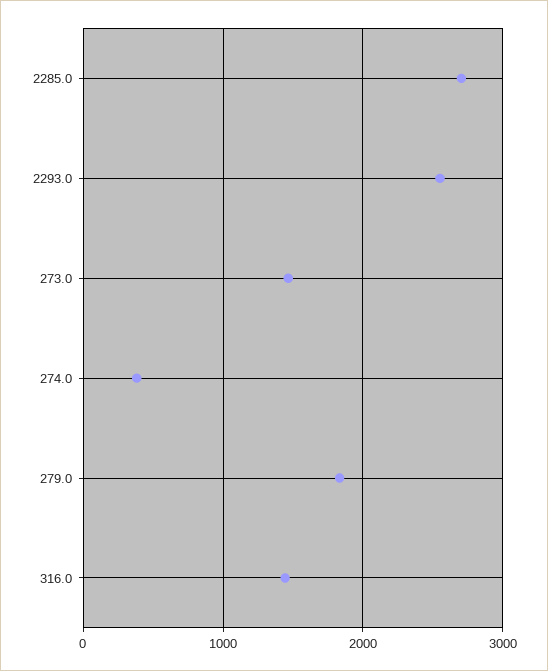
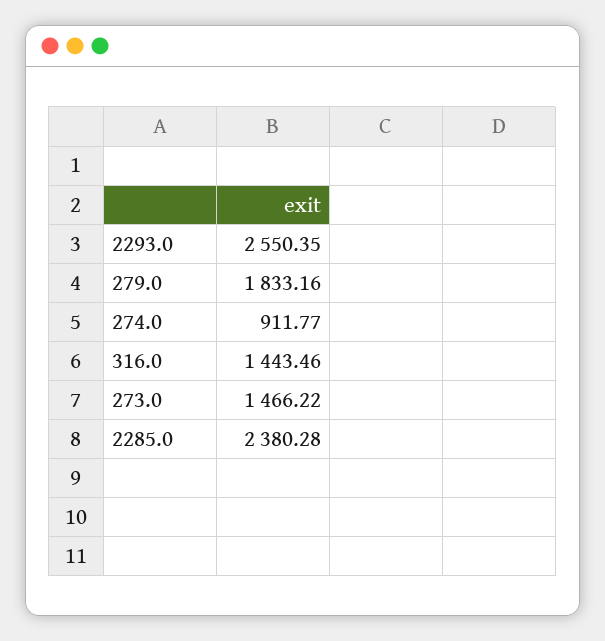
2285.0: 2700 -> 2380.28
274.0: 400 -> 911.77

